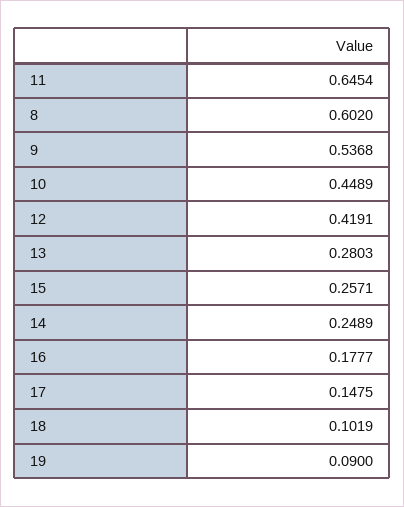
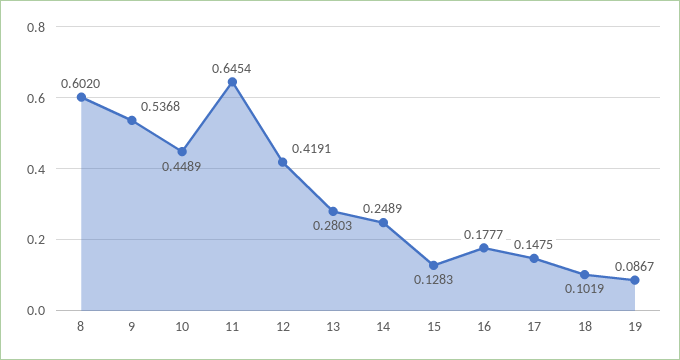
15: 0.2571 -> 0.1283
19: 0.09 -> 0.0867

